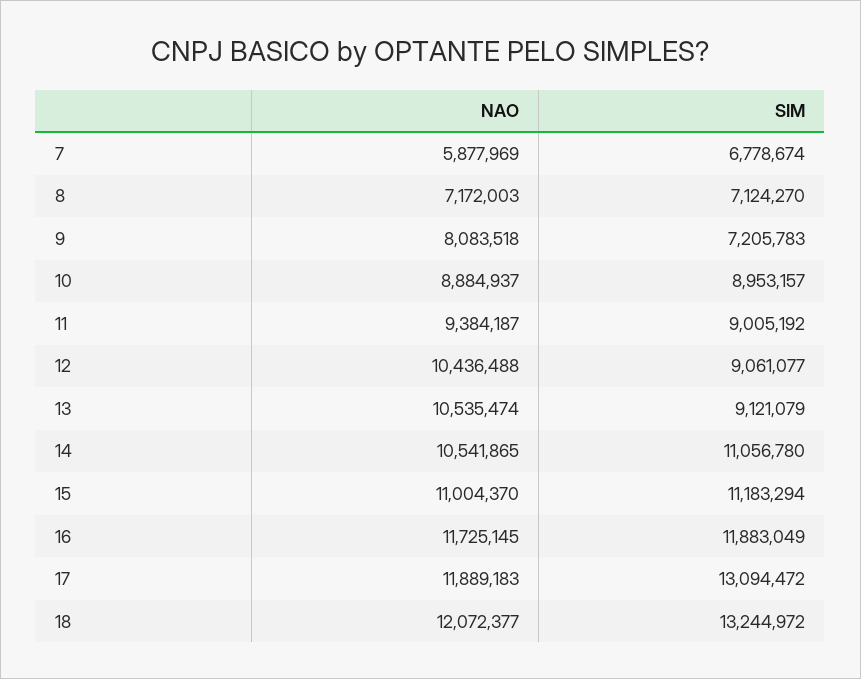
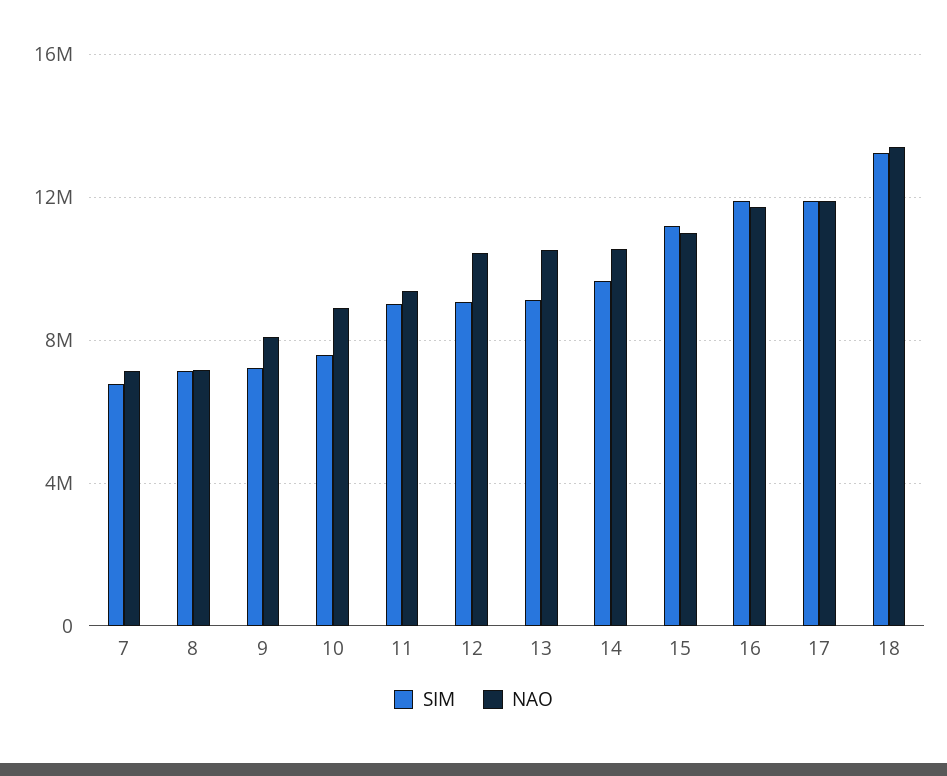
NAO, 7: 5877969 -> 7000000
SIM, 10: 8953157 -> 7500000
SIM, 14: 11056780 -> 9500000
SIM, 17: 13094472 -> 12000000
NAO, 18: 12072377 -> 13500000

